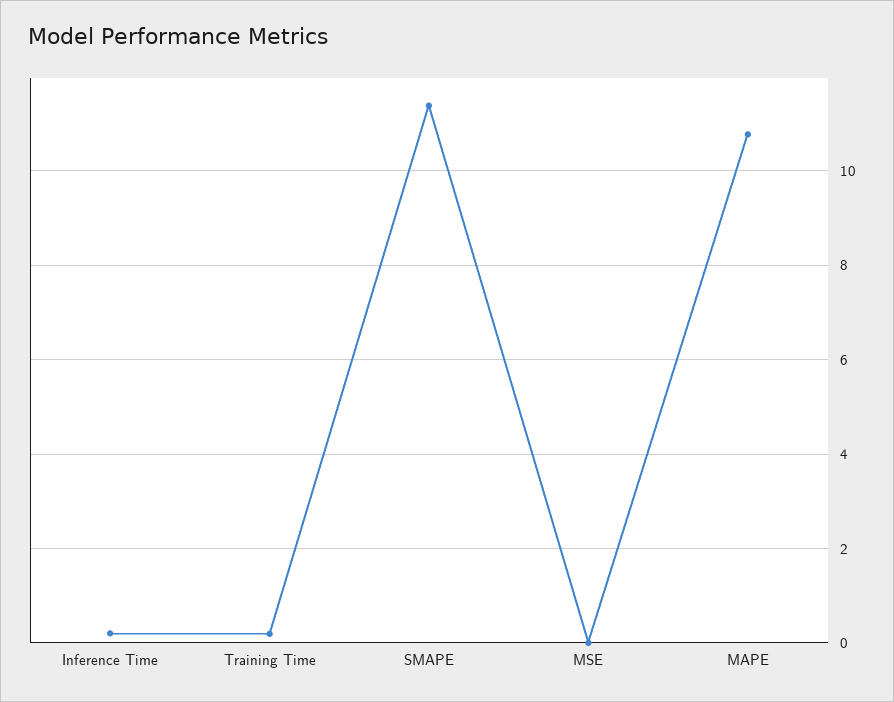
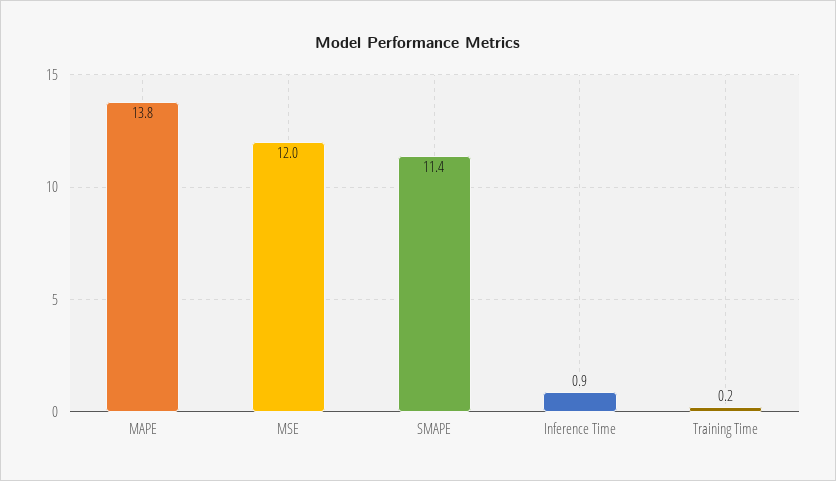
Inference Time: 0.2 -> 0.9
MSE: 0 -> 12
MAPE: 10.8 -> 13.8

